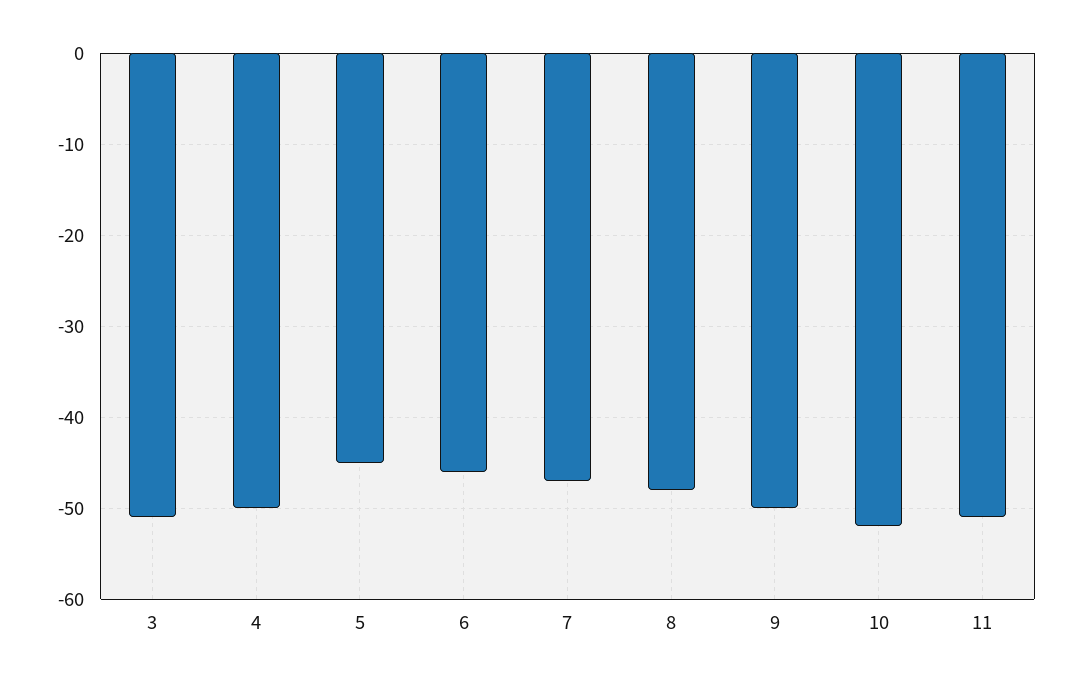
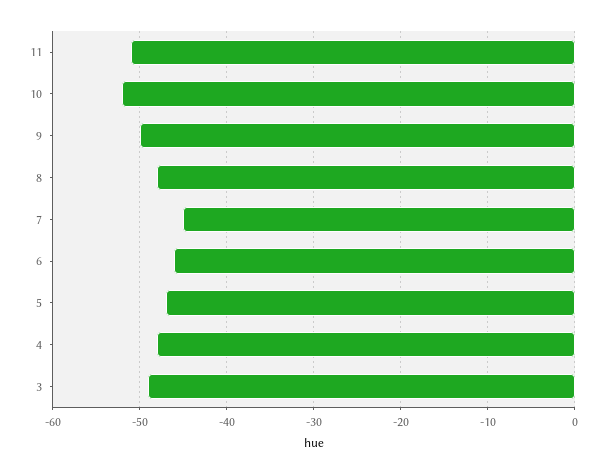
3: -51 -> -49
4: -50 -> -48
5: -45 -> -47
7: -47 -> -45

